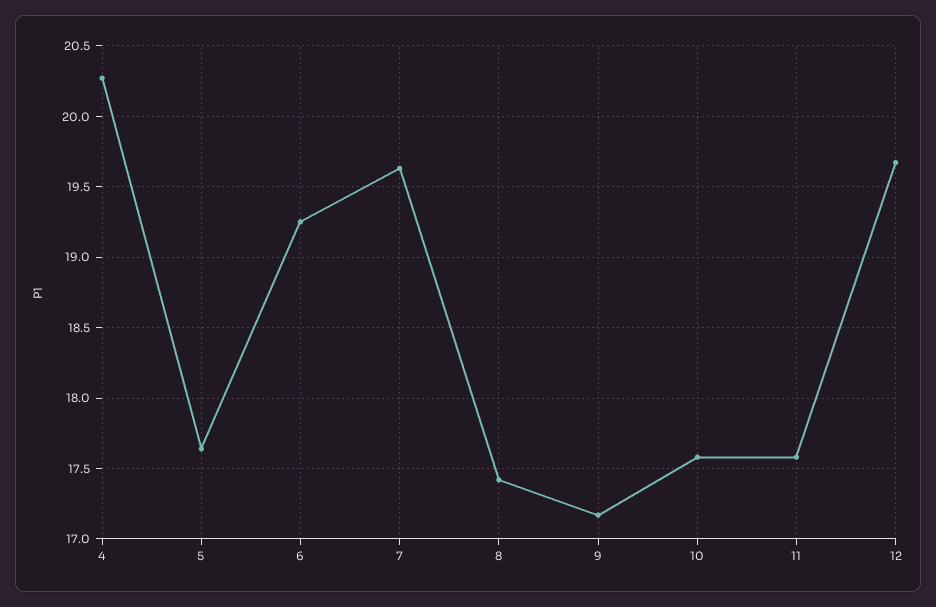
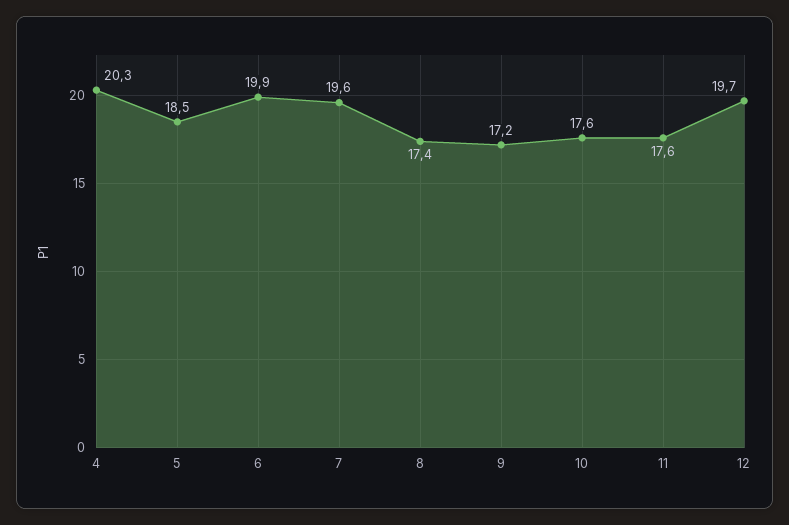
5: 17.65 -> 18.5
6: 19.25 -> 19.9

